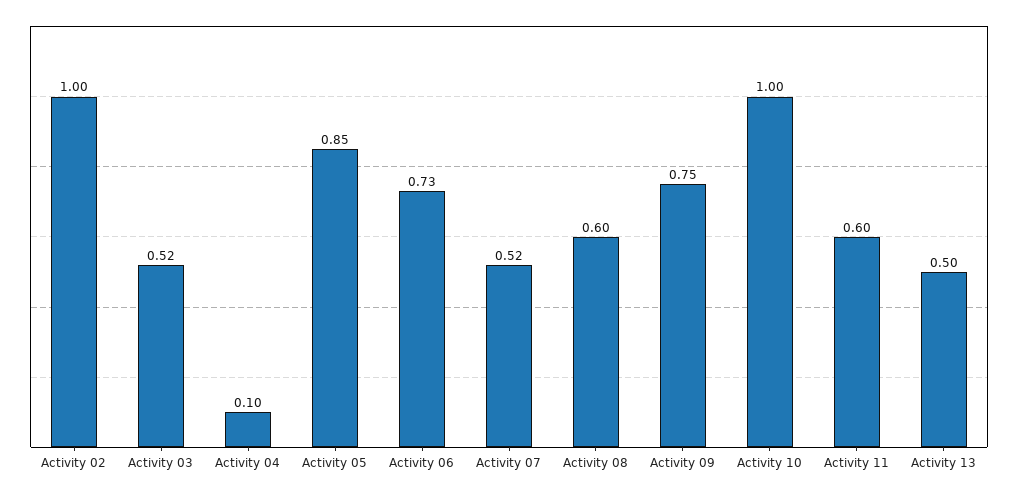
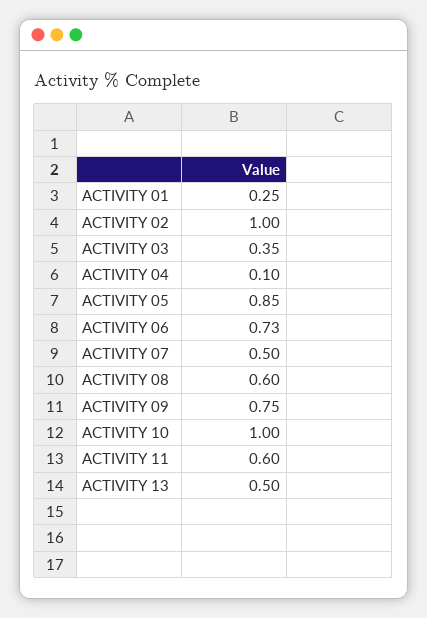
Activity 03: 0.52 -> 0.35
Activity 07: 0.52 -> 0.5
ACTIVITY 01: none -> 0.25

